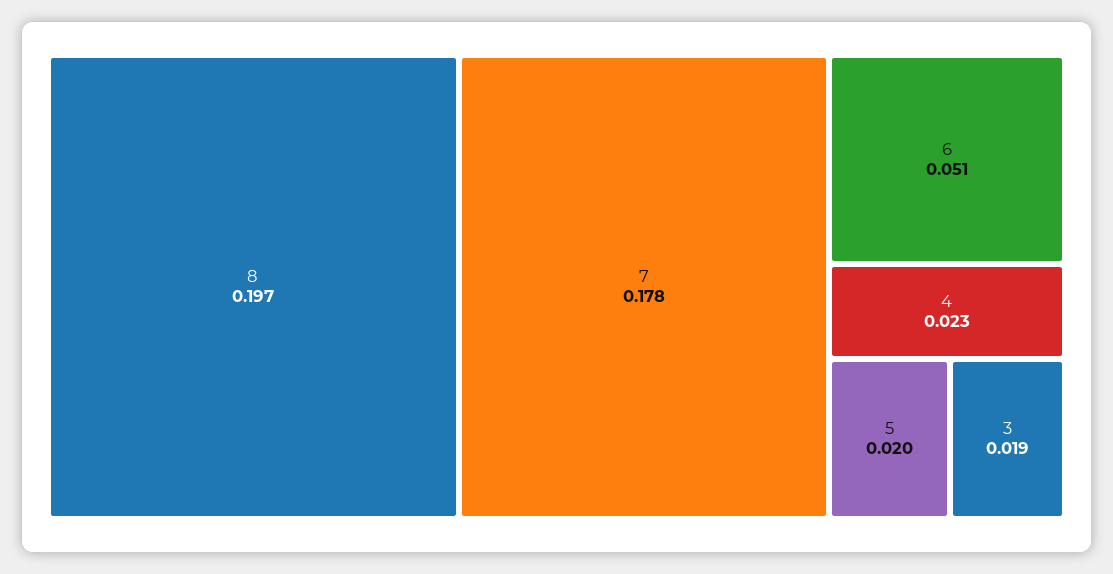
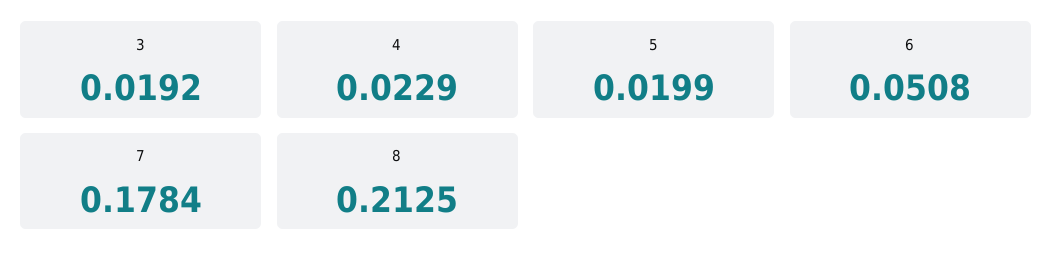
8: 0.197 -> 0.2125

